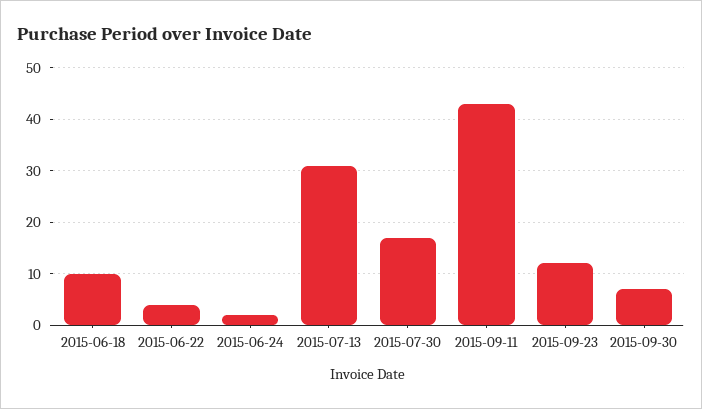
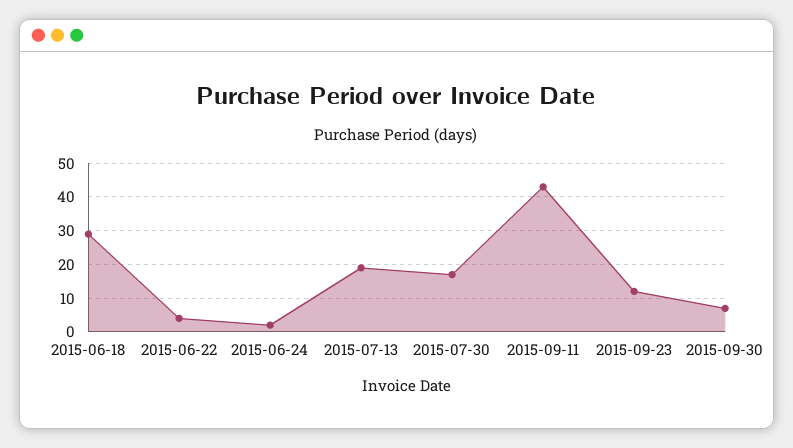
2015-06-18: 10 -> 30
2015-07-13: 30 -> 20

